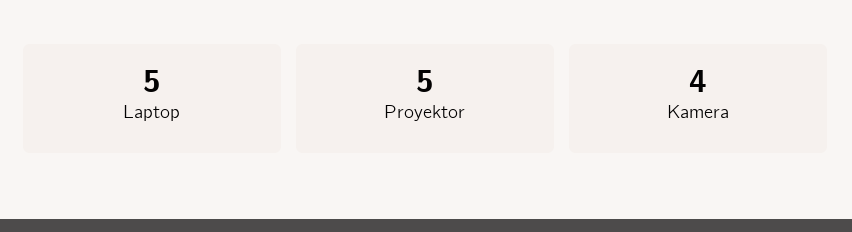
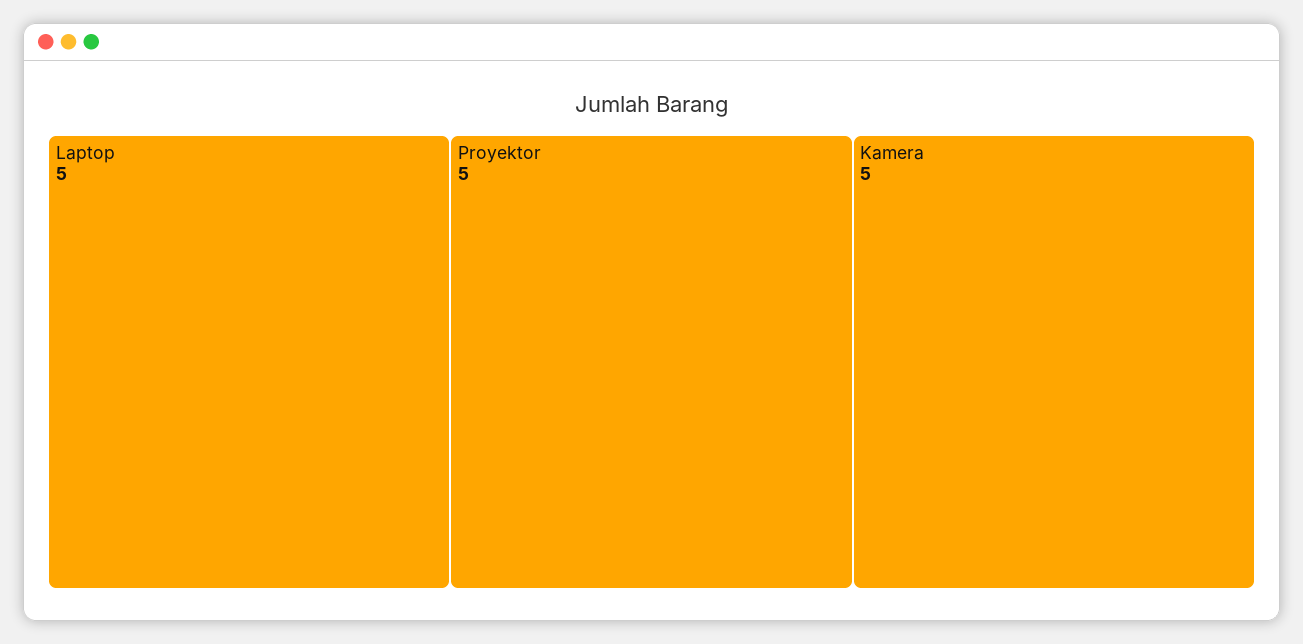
Kamera: 4 -> 5

